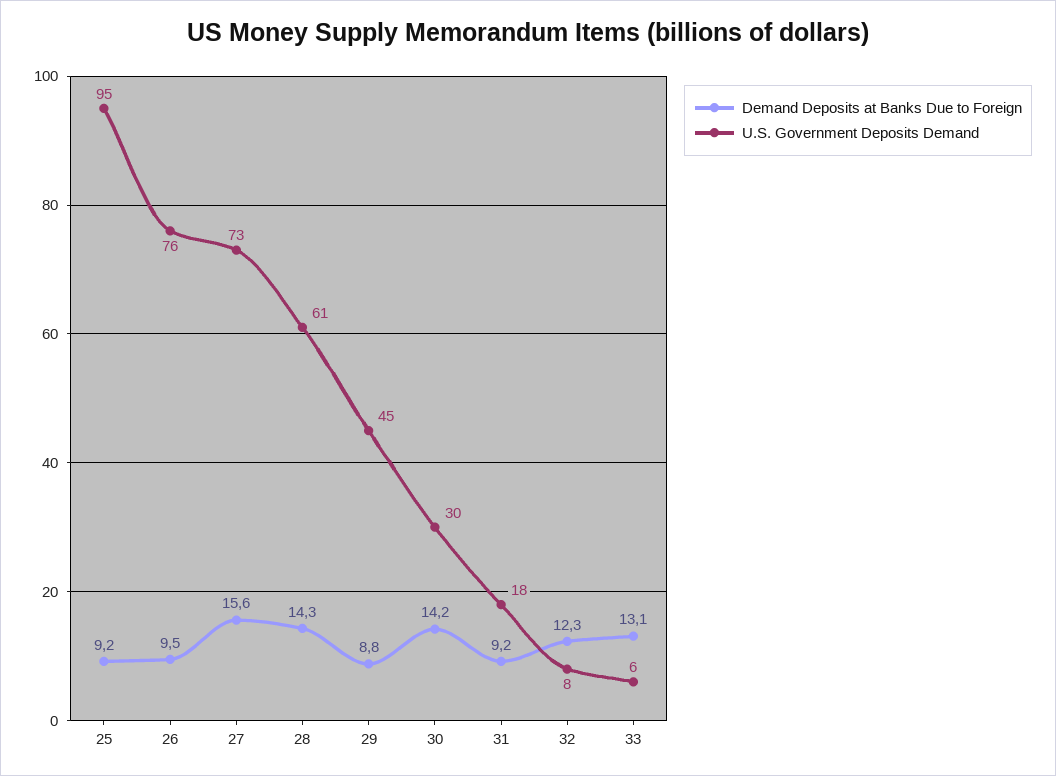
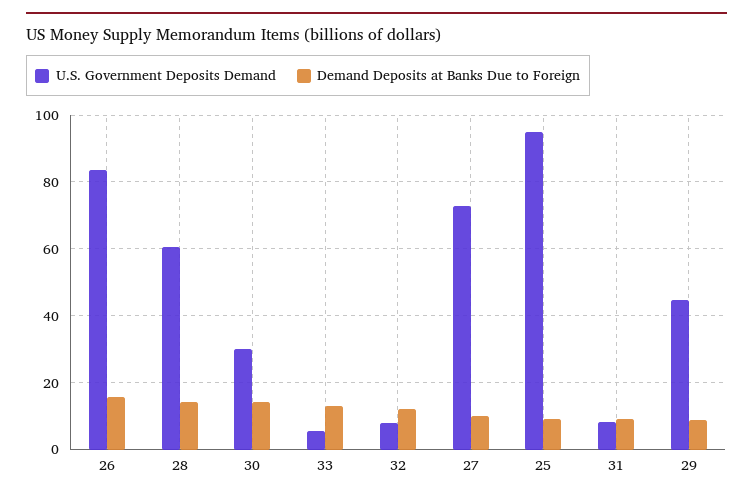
Demand Deposits at Banks Due to Foreign, 26: 9.5 -> 16
U.S. Government Deposits Demand, 26: 76 -> 84
Demand Deposits at Banks Due to Foreign, 27: 15.6 -> 10
U.S. Government Deposits Demand, 31: 18 -> 8

